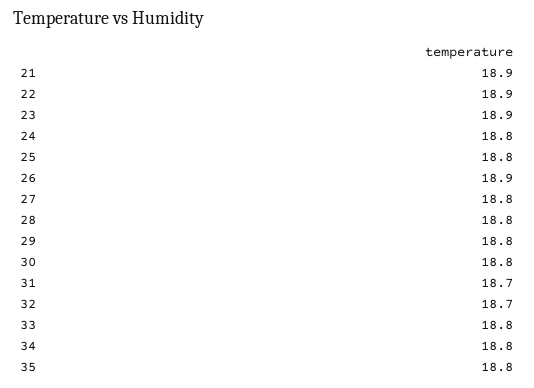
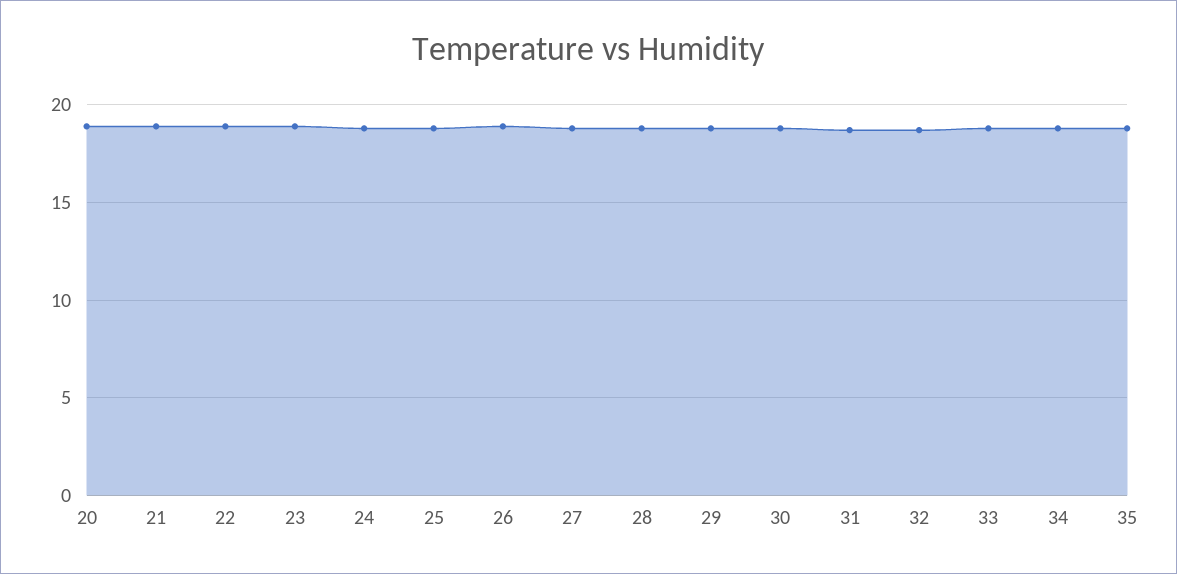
20: none -> 19

